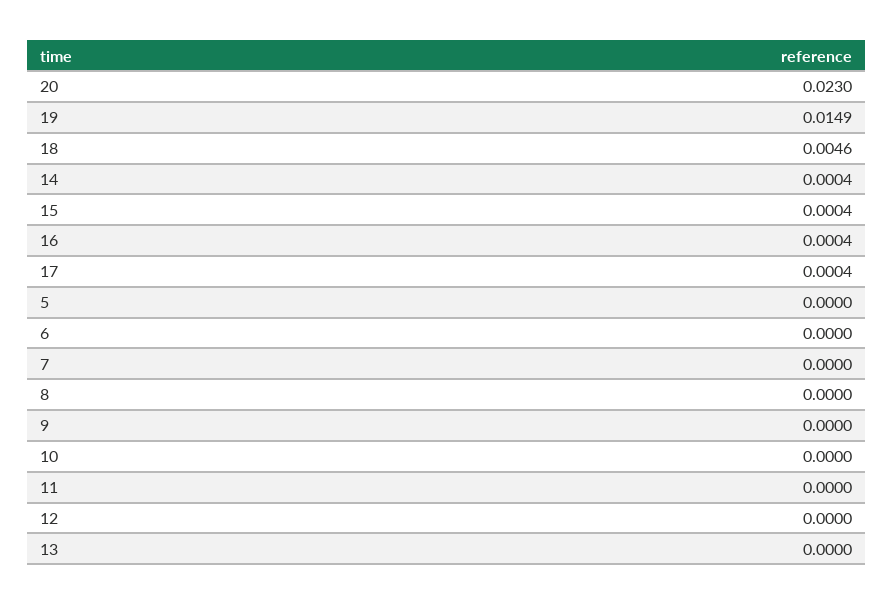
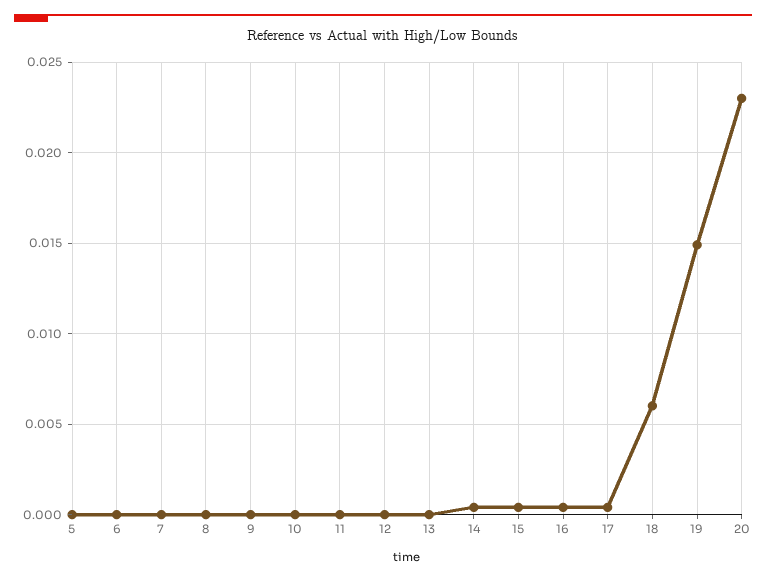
18: 0.0046 -> 0.006

